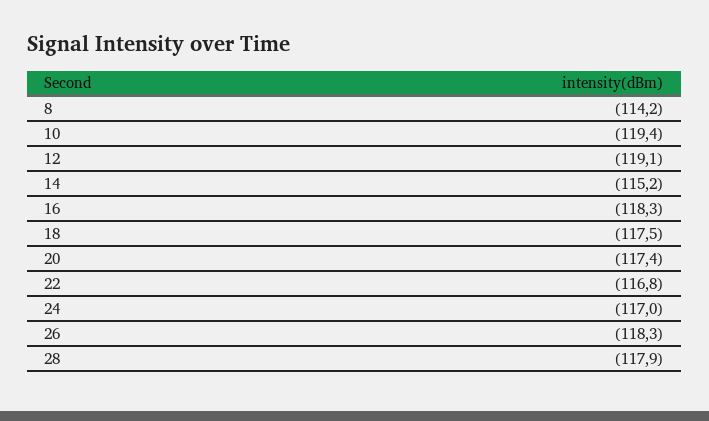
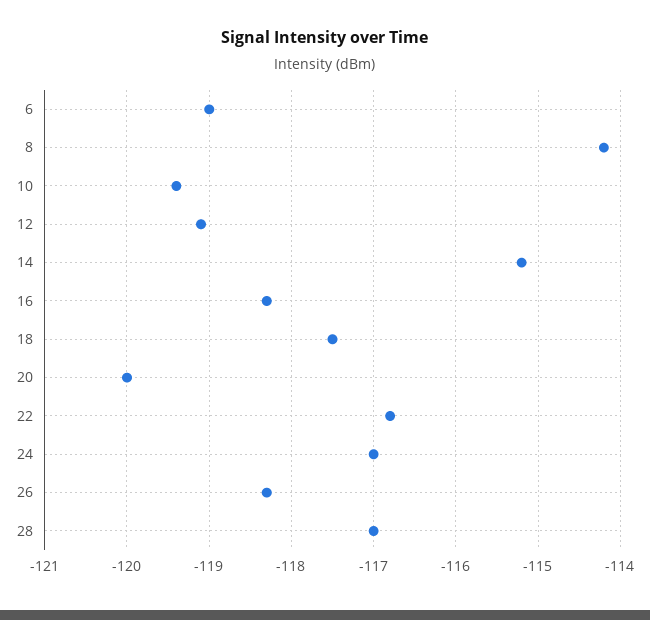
20: -117.4 -> -120
28: -117.9 -> -117
6: none -> -119

